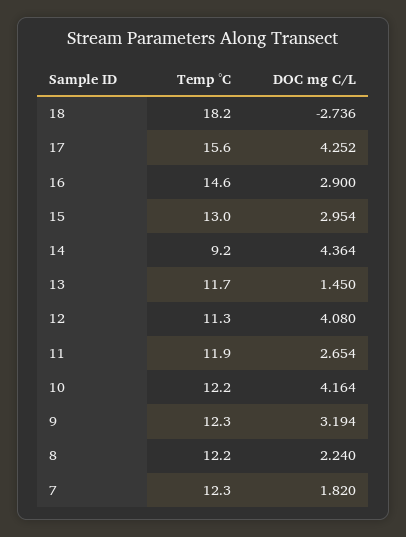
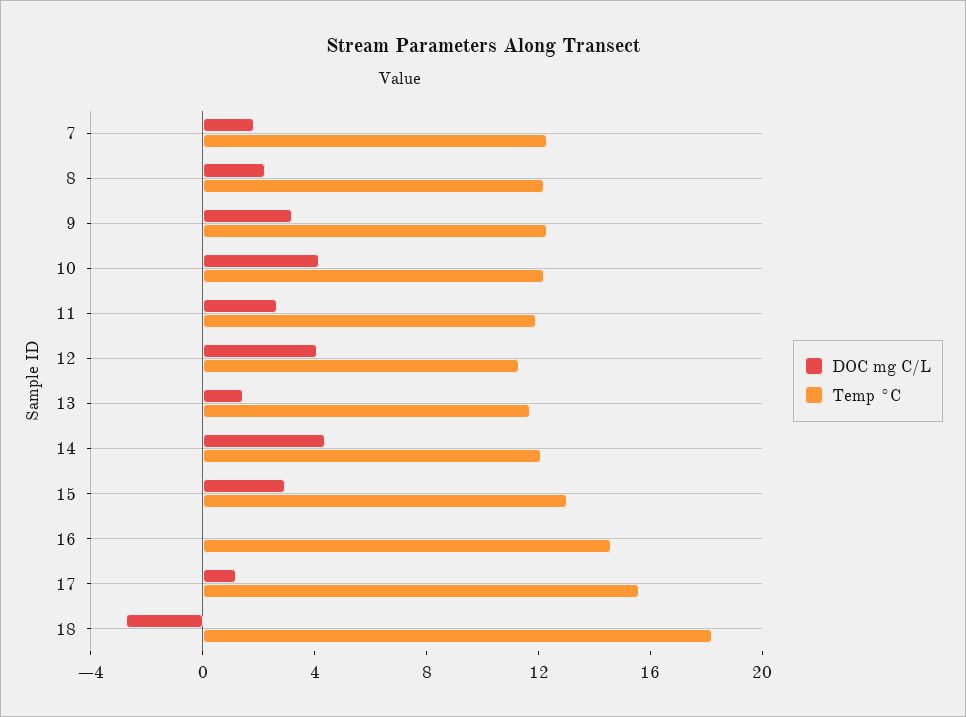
DOC mg C/L, 17: 4.252 -> 1
DOC mg C/L, 16: 2.9 -> 0
Temp °C, 14: 9.2 -> 12

